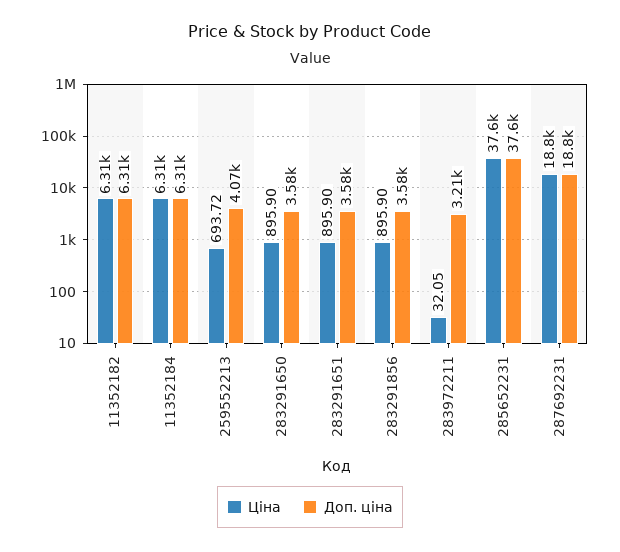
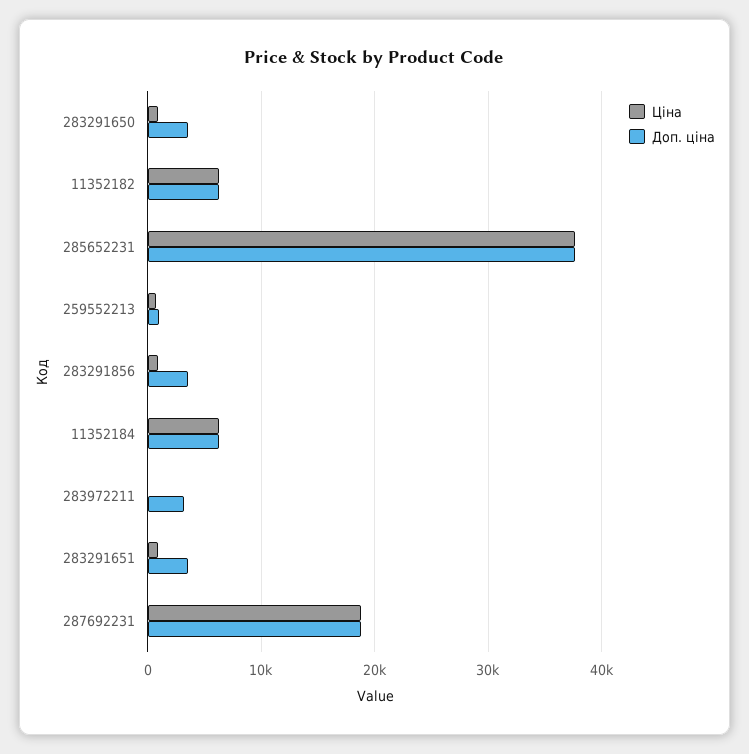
Доп. ціна, 259552213: 4070 -> 1000

